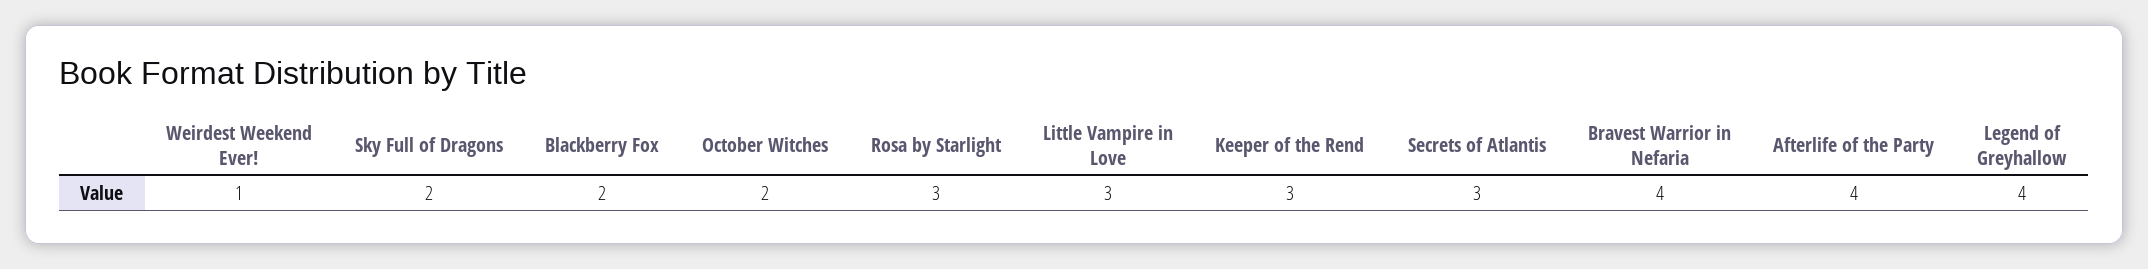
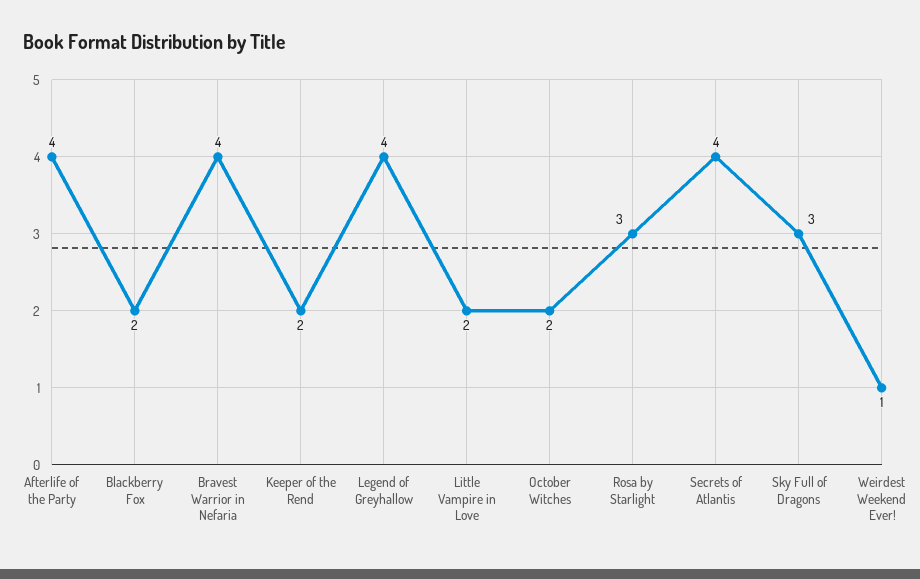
Sky Full of Dragons: 2 -> 3
Little Vampire in Love: 3 -> 2
Keeper of the Rend: 3 -> 2
Secrets of Atlantis: 3 -> 4

